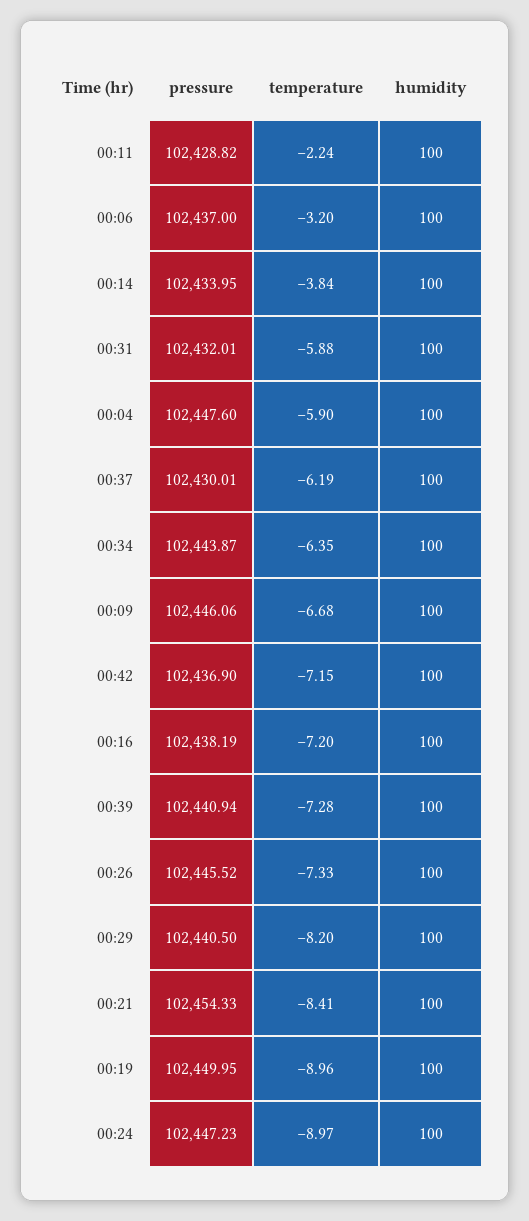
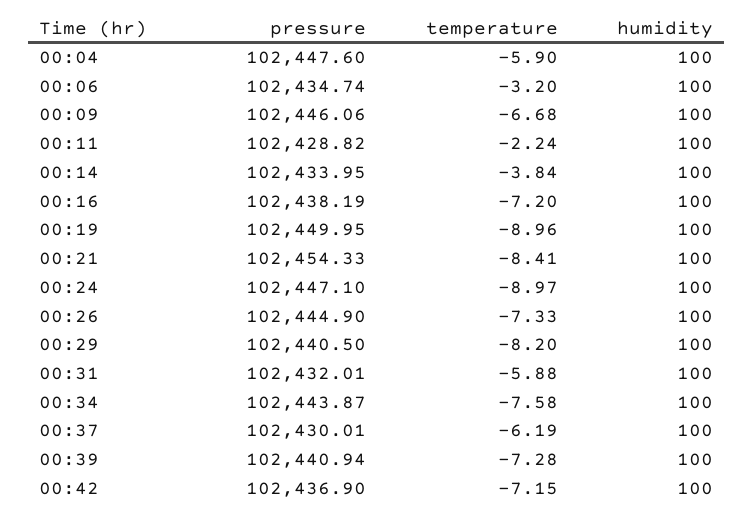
pressure, 00:06: 102437 -> 102434.74
temperature, 00:34: -6.35 -> -7.58
pressure, 00:26: 102445.52 -> 102444.9
pressure, 00:24: 102447.23 -> 102447.1

